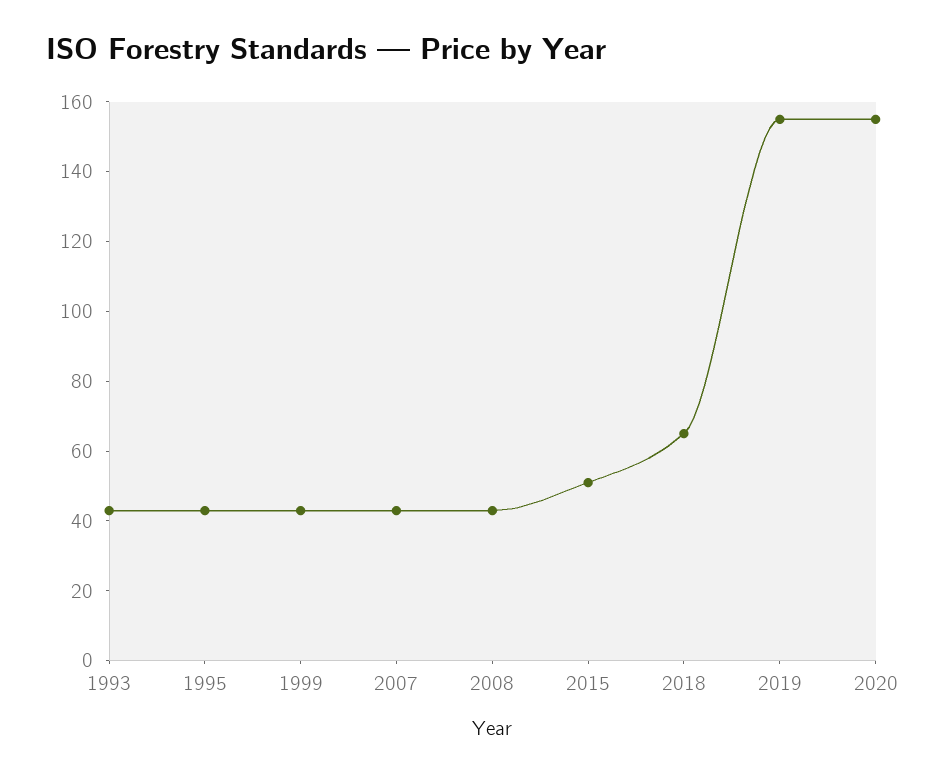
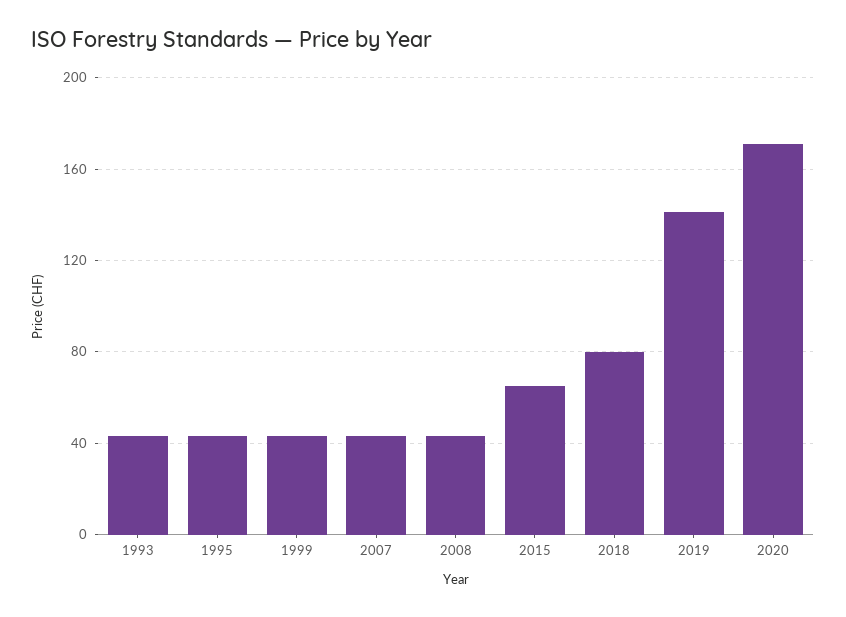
2015: 50 -> 65
2018: 65 -> 80
2019: 155 -> 140
2020: 155 -> 170

